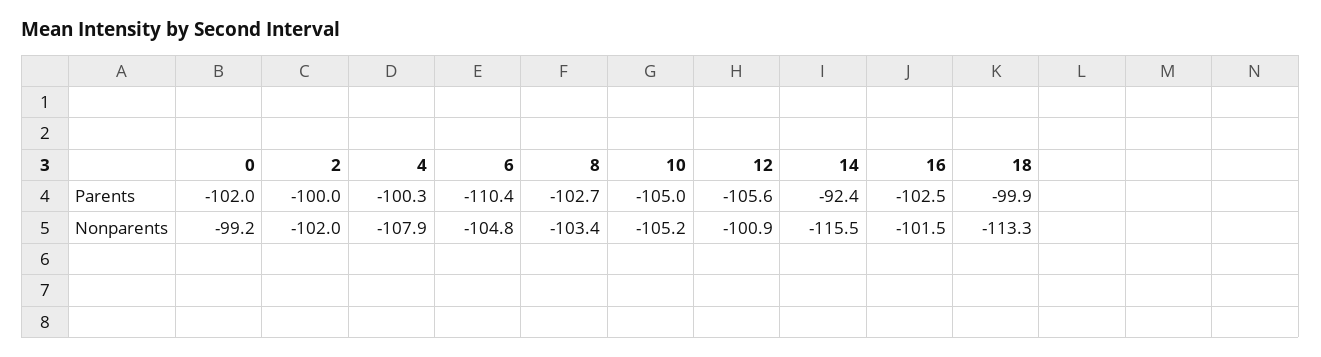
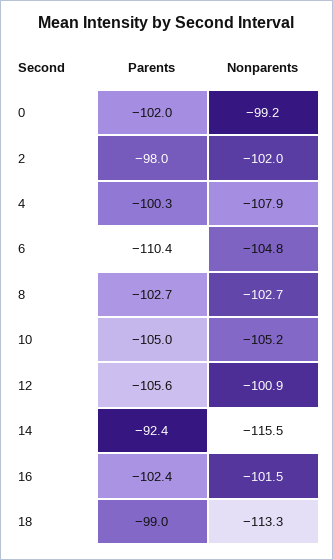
2, Parents: -100 -> -98
16, Parents: -102.5 -> -102.4
18, Parents: -99.9 -> -99
8, Nonparents: -103.4 -> -102.7

